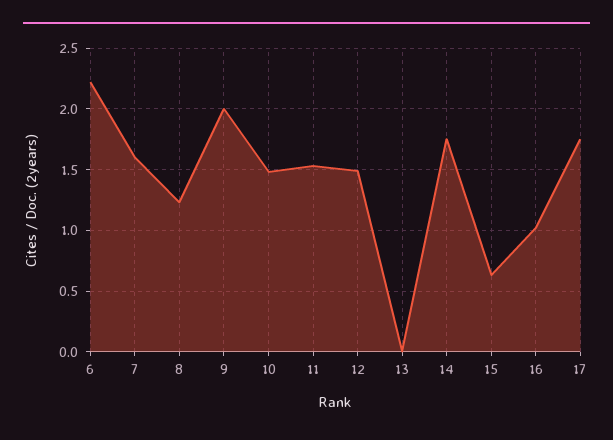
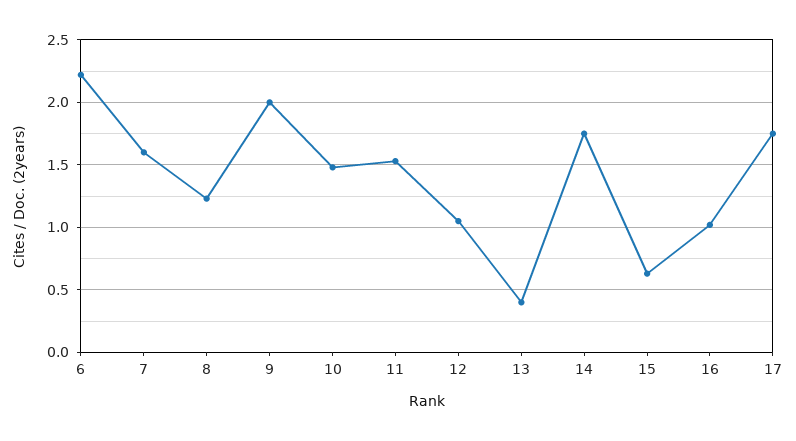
12: 1.5 -> 1.05
13: 0 -> 0.4

